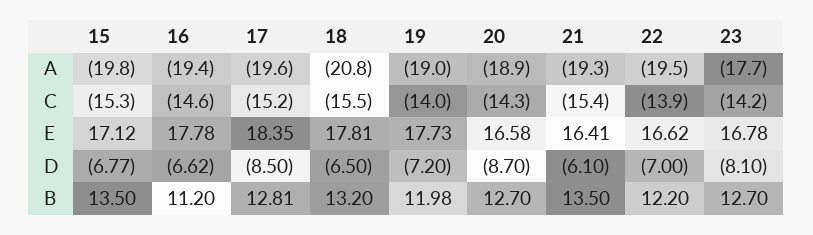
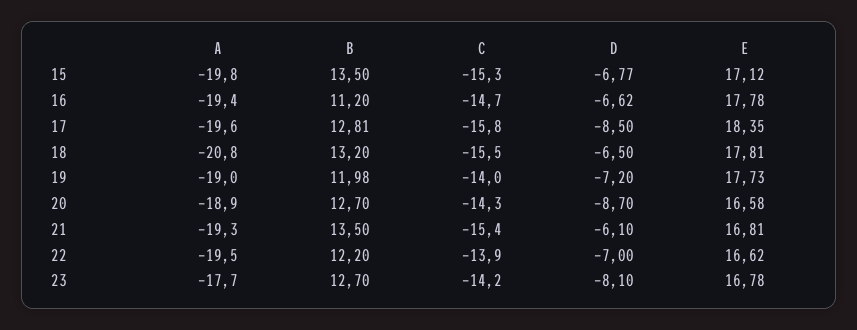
16, C: -14.6 -> -14.7
17, C: -15.2 -> -15.8
21, E: 16.41 -> 16.81

